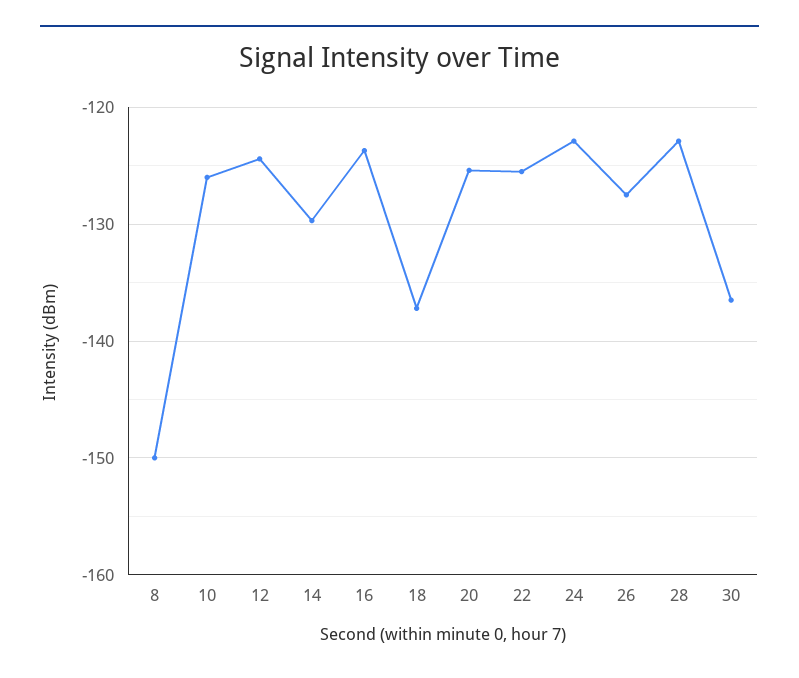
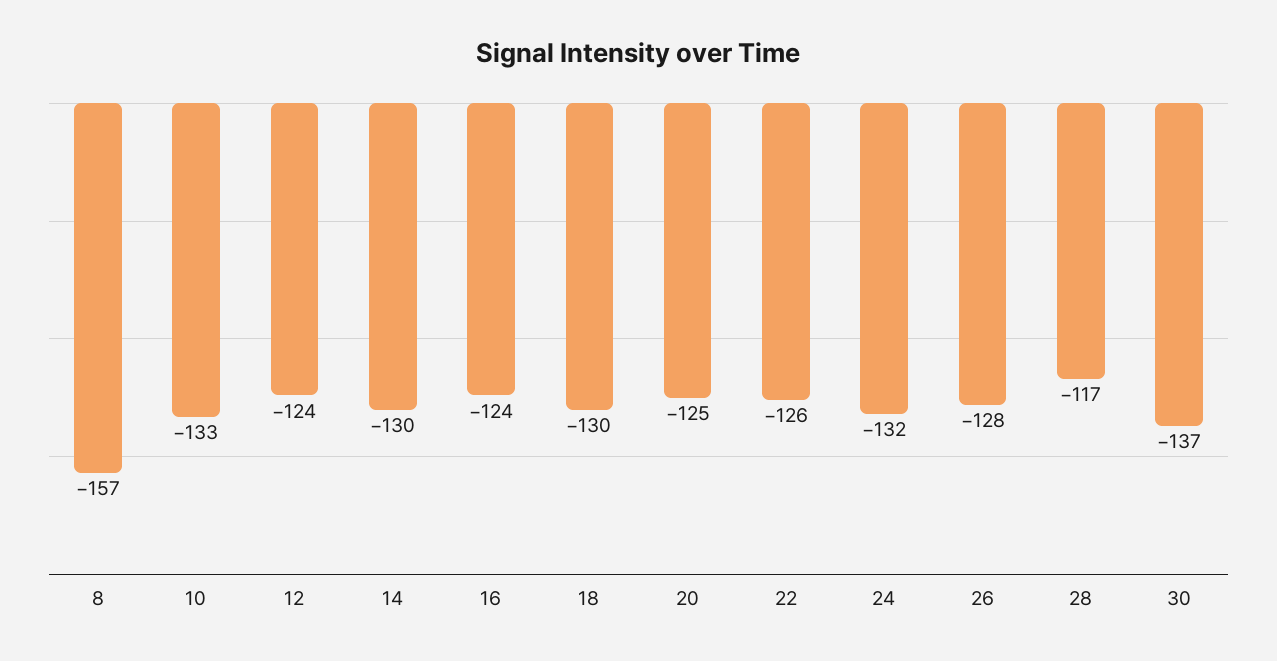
8: -150 -> -157
10: -126 -> -133
18: -137 -> -130
24: -123 -> -132
28: -123 -> -117

